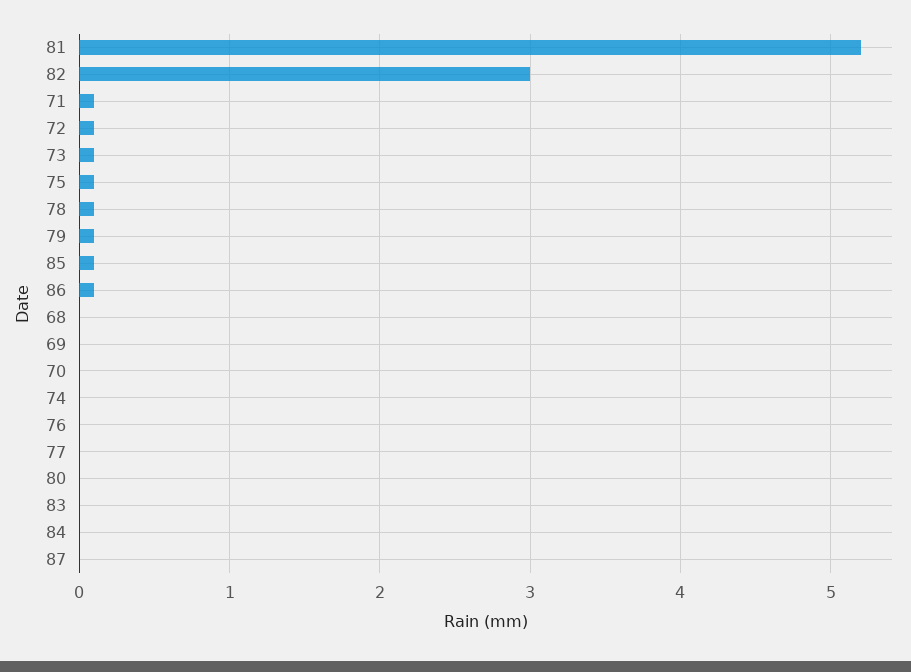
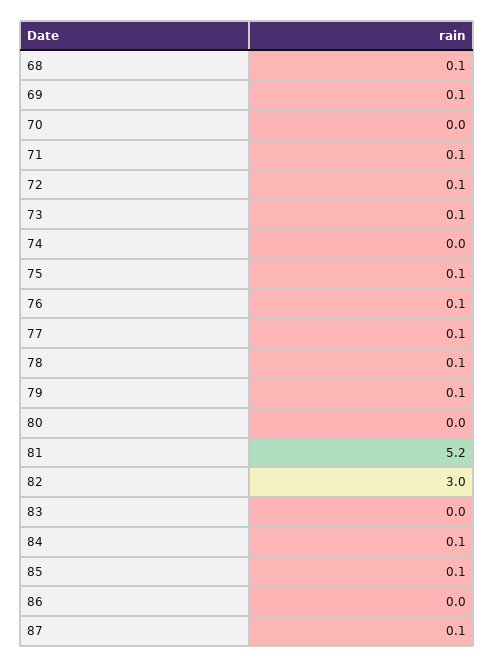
86: 0.1 -> 0
68: 0 -> 0.1
69: 0 -> 0.1
76: 0 -> 0.1
77: 0 -> 0.1
84: 0 -> 0.1
87: 0 -> 0.1

